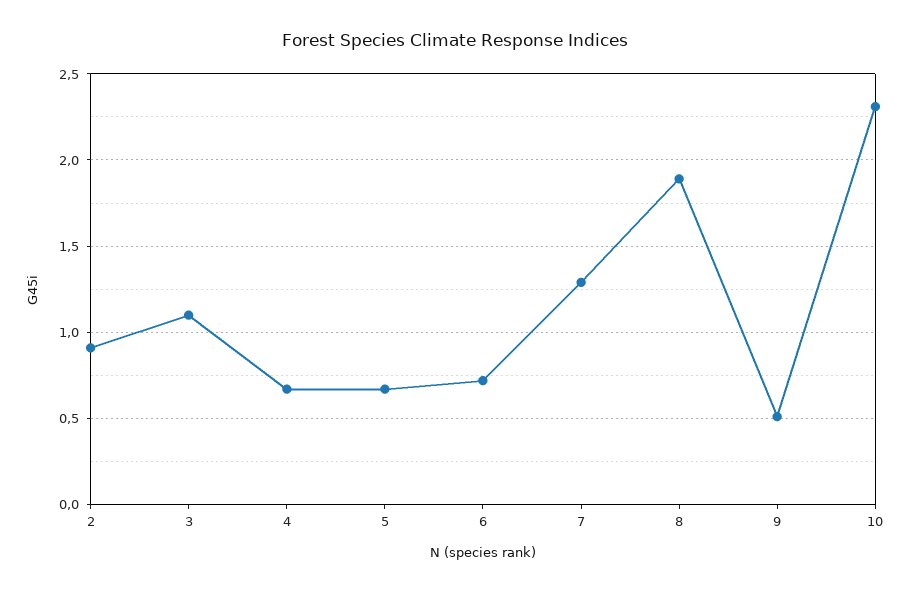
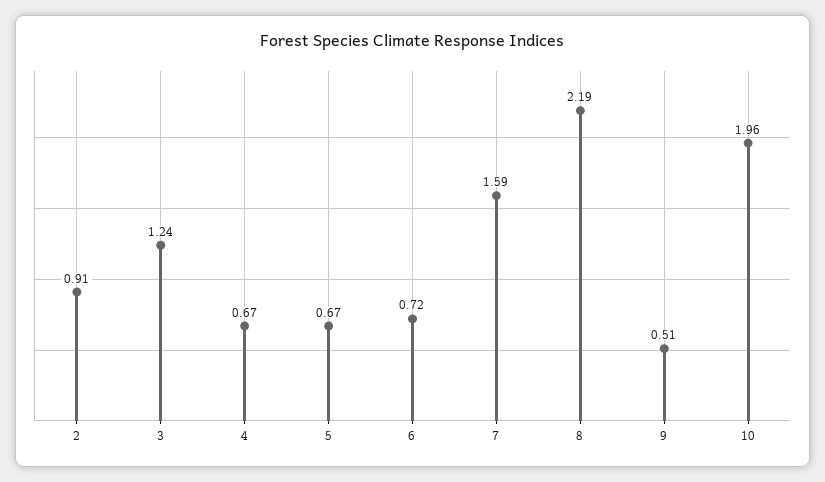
3: 1.1 -> 1.24
7: 1.3 -> 1.59
8: 1.9 -> 2.19
10: 2.3 -> 1.96

